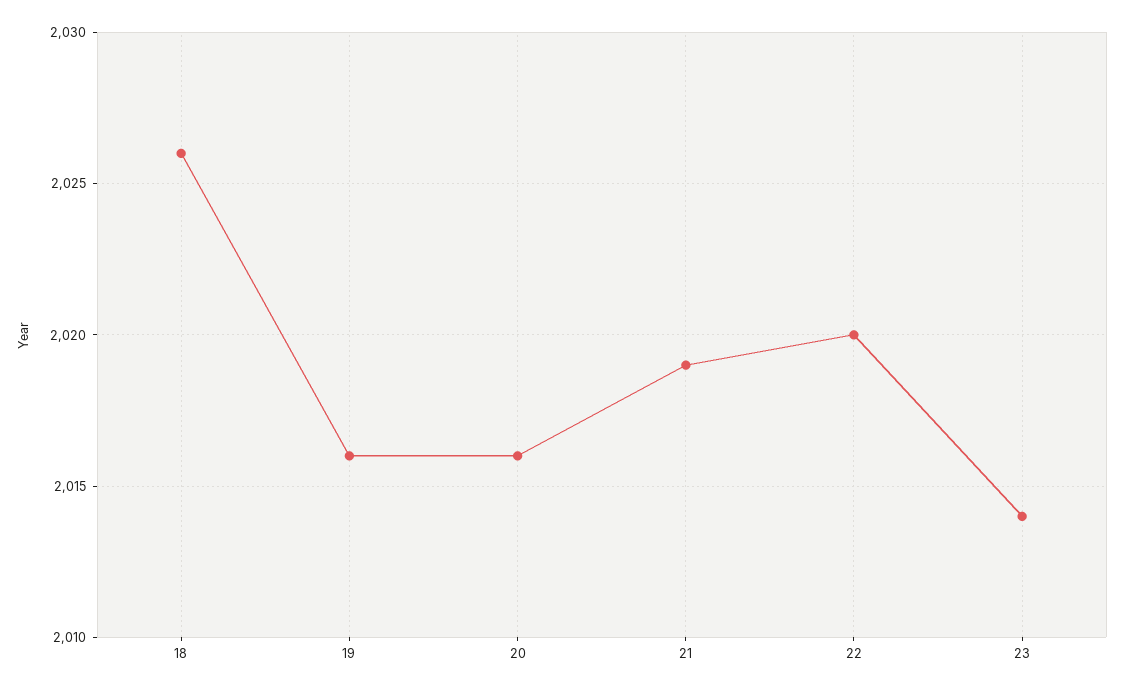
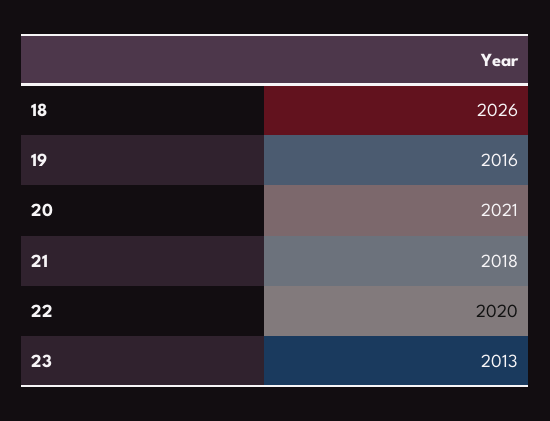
20: 2016 -> 2021
21: 2019 -> 2018
23: 2014 -> 2013

